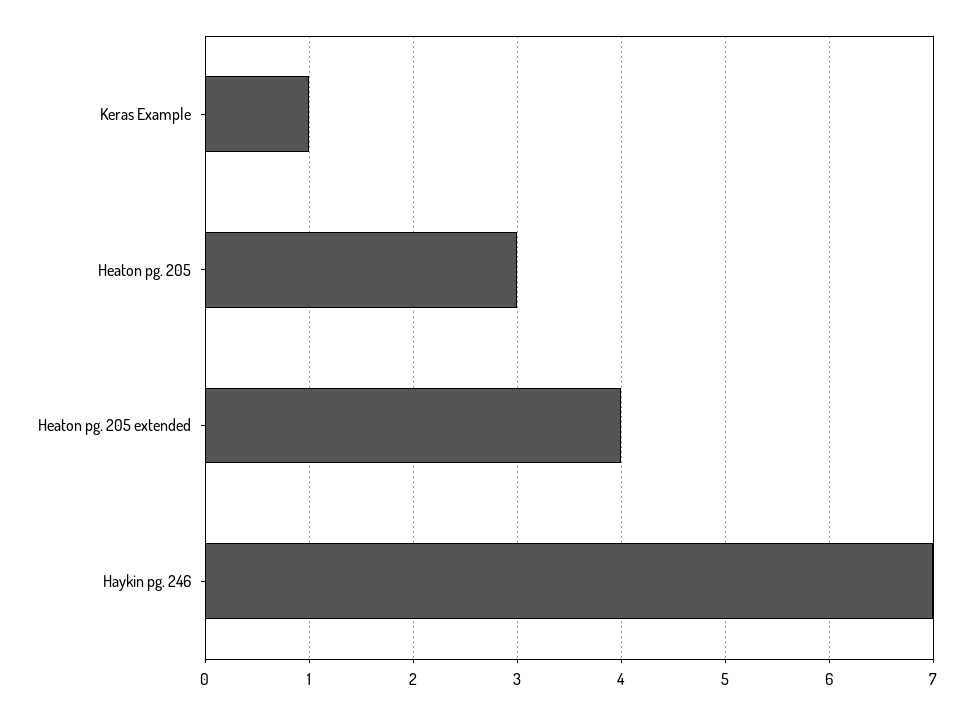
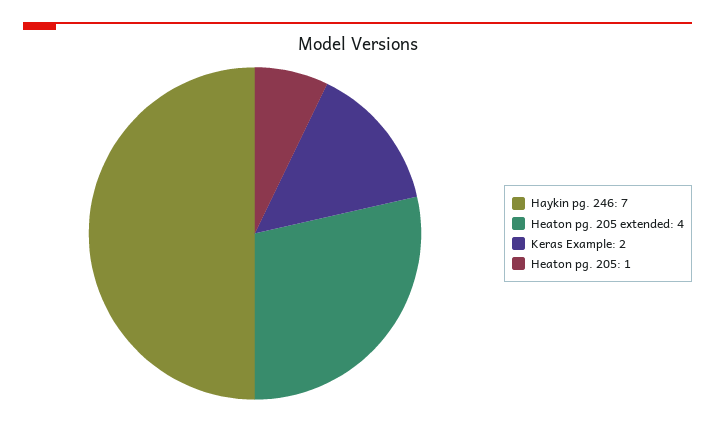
Keras Example: 1 -> 2
Heaton pg. 205: 3 -> 1

